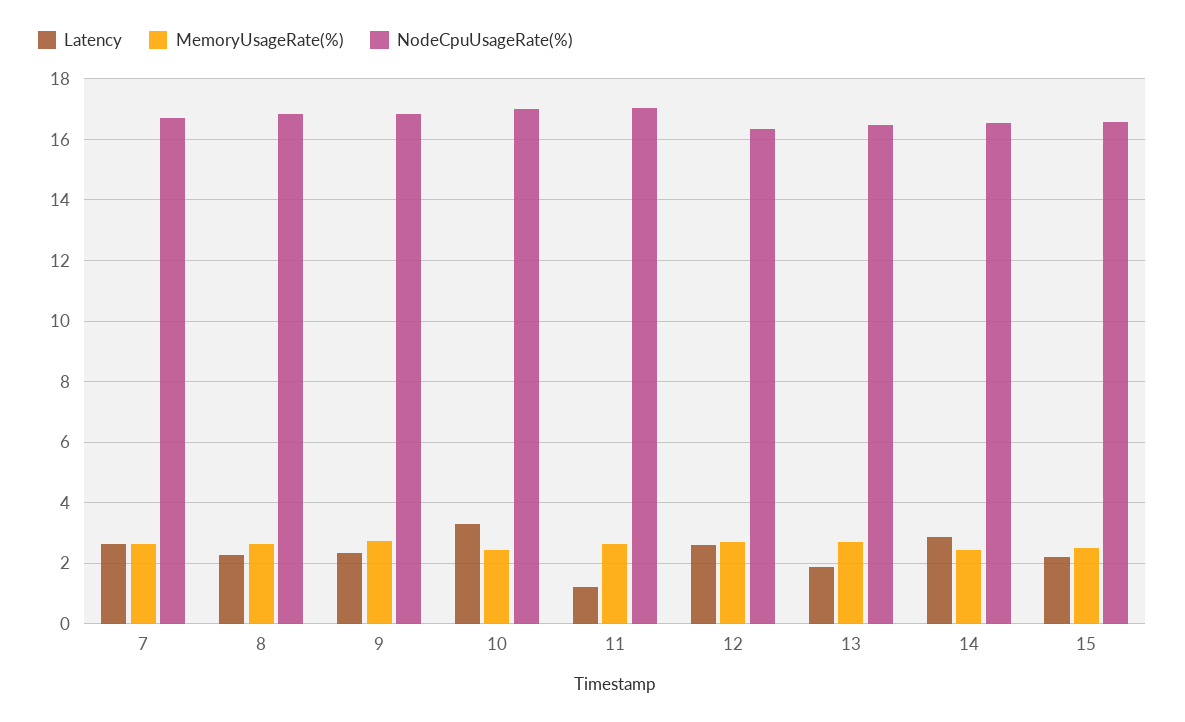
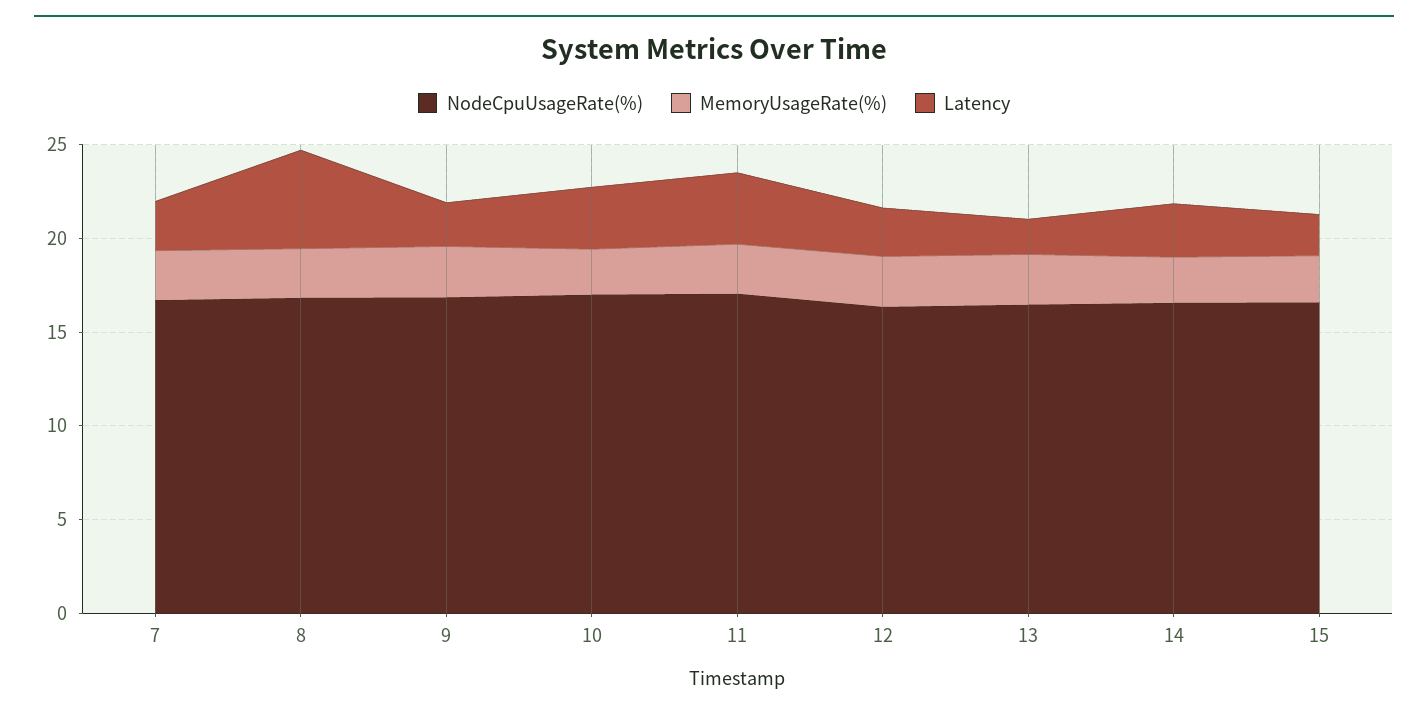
Latency, 8: 2.2 -> 5
Latency, 11: 1.2 -> 4

